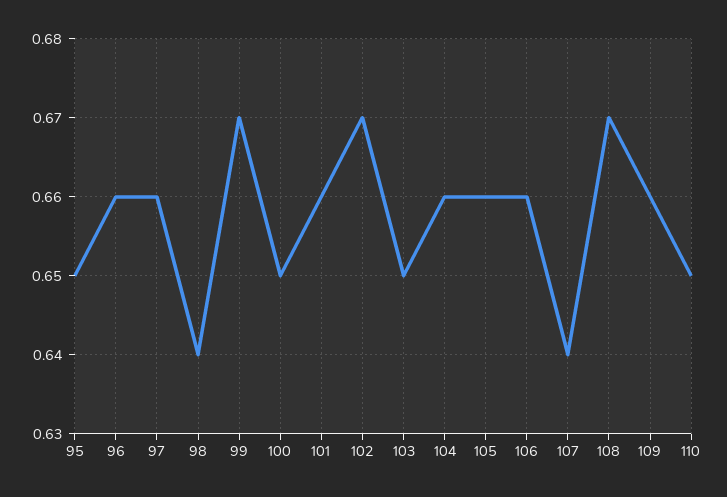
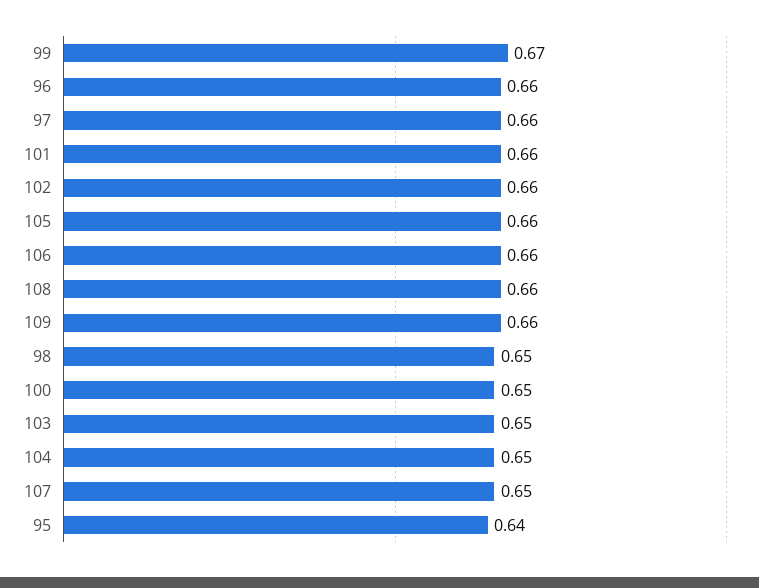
95: 0.65 -> 0.64
98: 0.64 -> 0.65
102: 0.67 -> 0.66
104: 0.66 -> 0.65
107: 0.64 -> 0.65
108: 0.67 -> 0.66
110: 0.65 -> none

